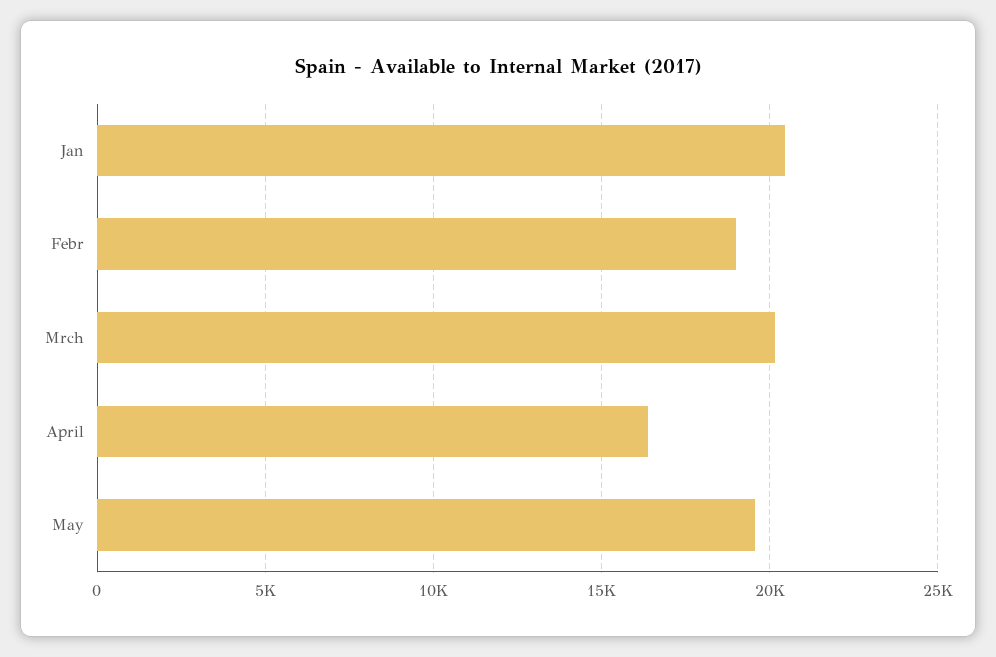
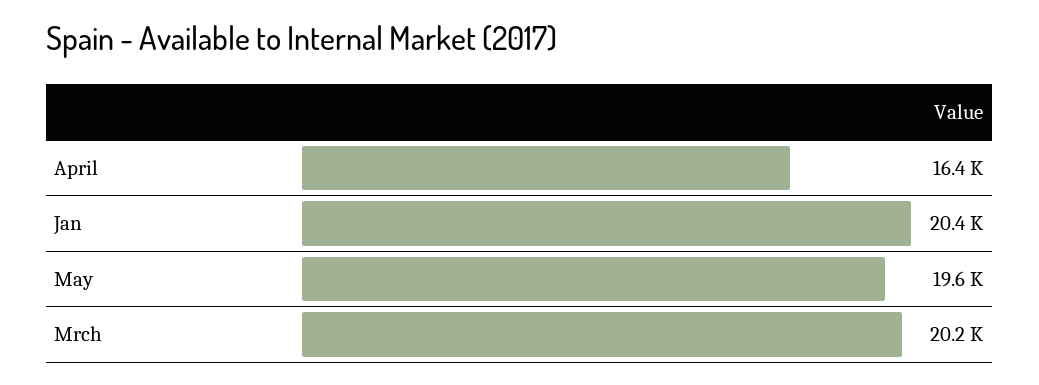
Febr: 19000 -> none

